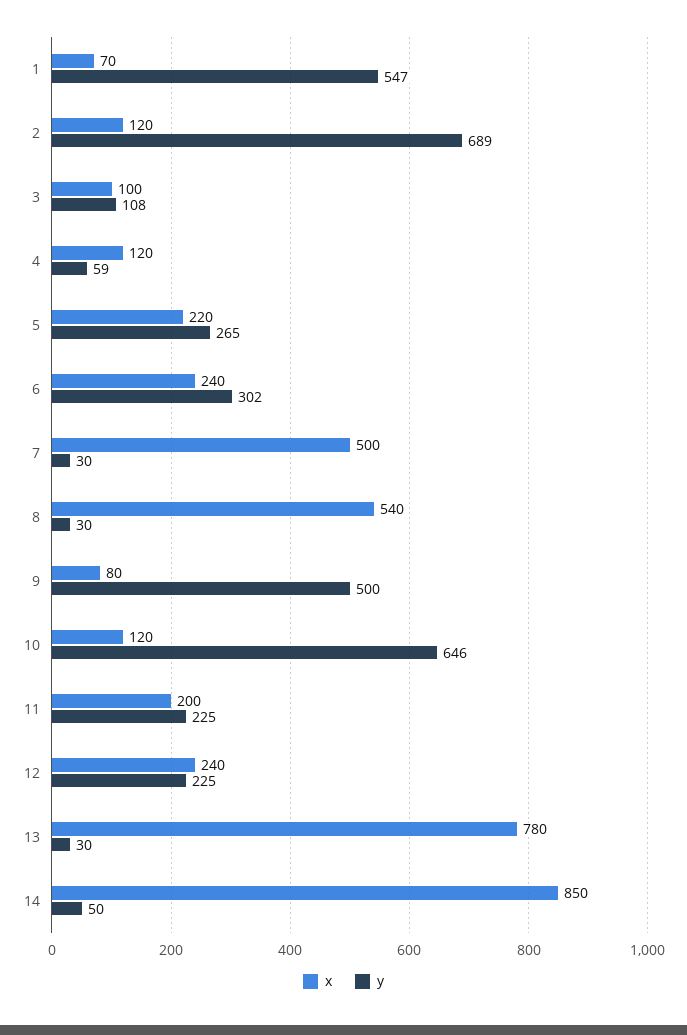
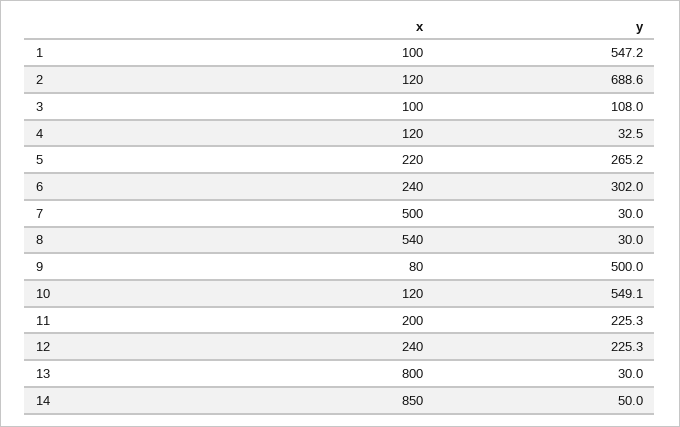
x, 1: 70 -> 100
y, 4: 59 -> 32.5
y, 10: 646 -> 549.1
x, 13: 780 -> 800

